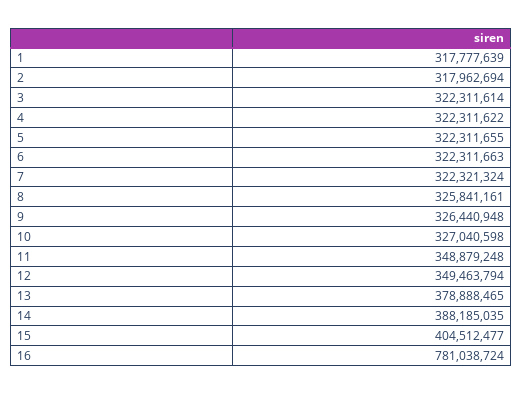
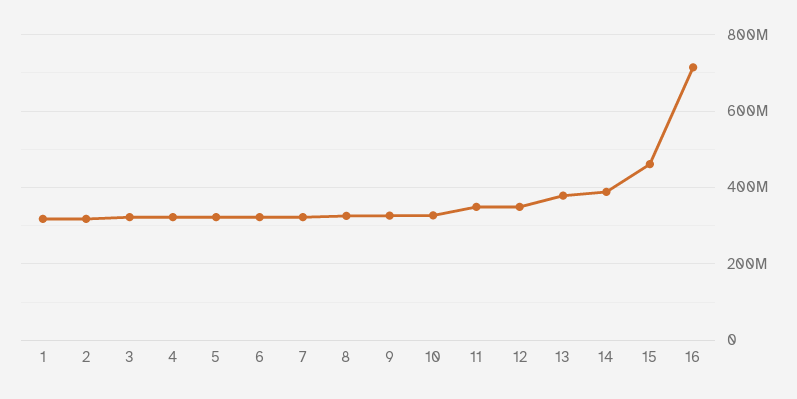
15: 404512477 -> 460000000
16: 781038724 -> 720000000

